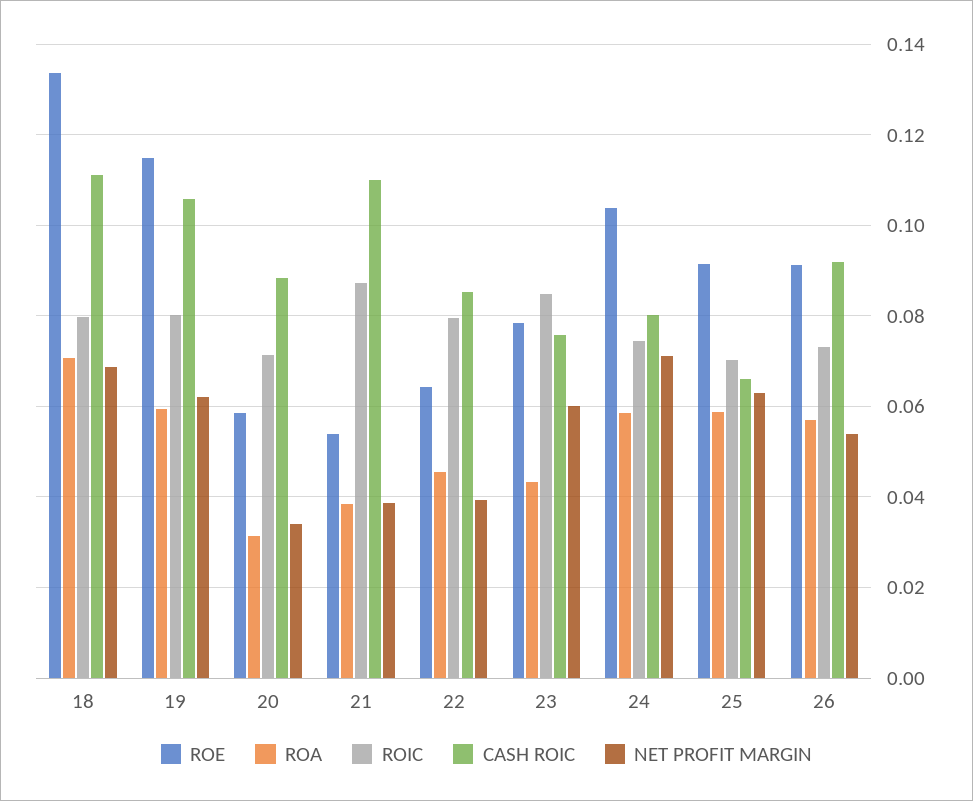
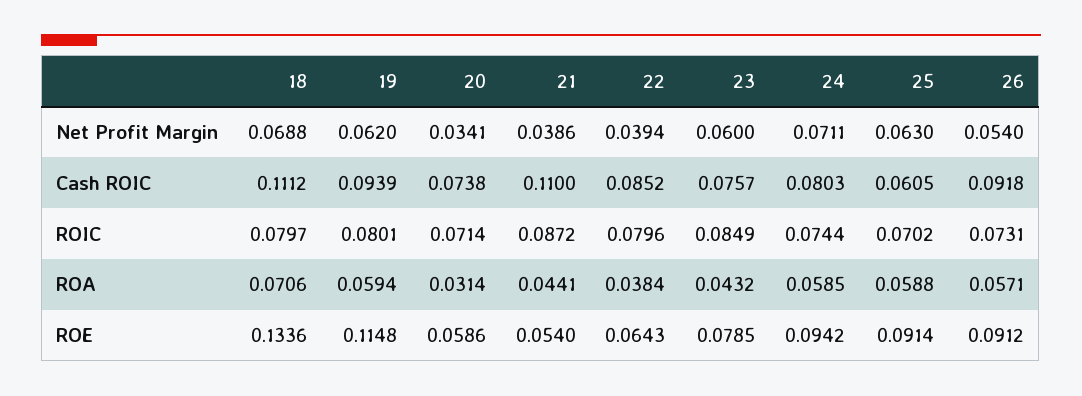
CASH ROIC, 19: 0.106 -> 0.0939
CASH ROIC, 20: 0.088 -> 0.0738
ROA, 21: 0.038 -> 0.0441
ROA, 22: 0.046 -> 0.0384
ROE, 24: 0.104 -> 0.0942
CASH ROIC, 25: 0.066 -> 0.0605

